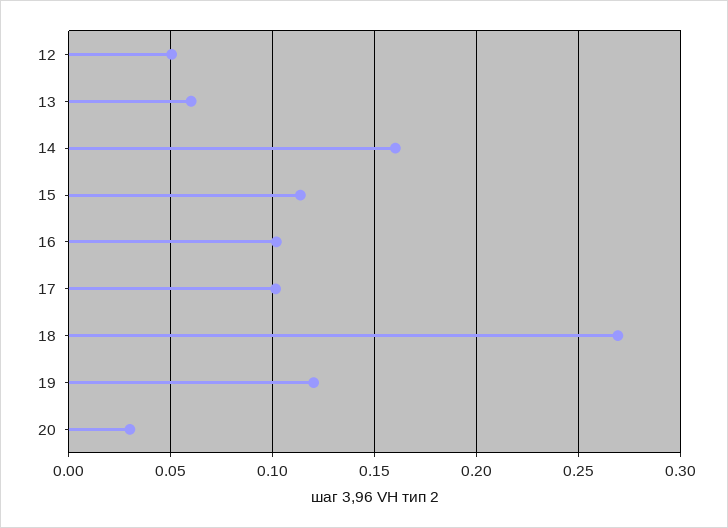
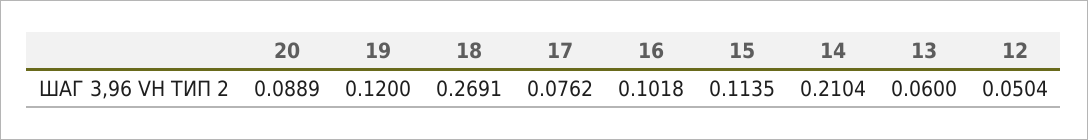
14: 0.16 -> 0.2104
17: 0.1 -> 0.0762
20: 0.03 -> 0.0889

